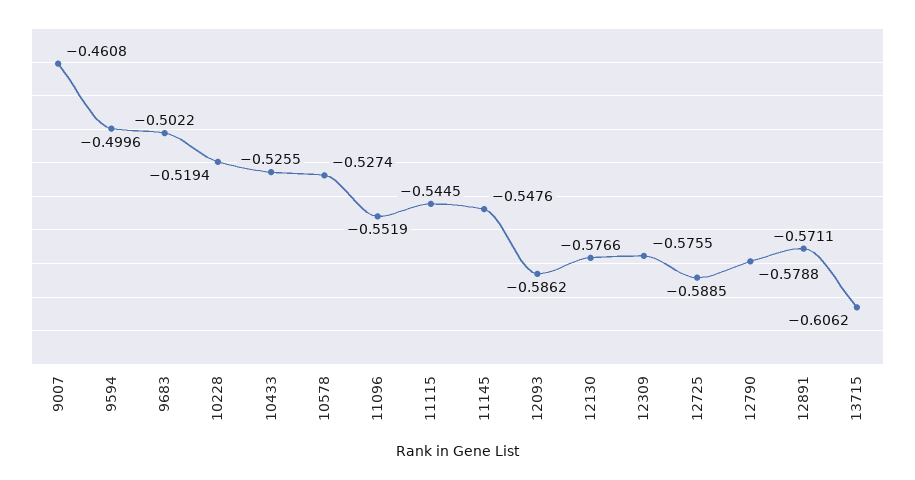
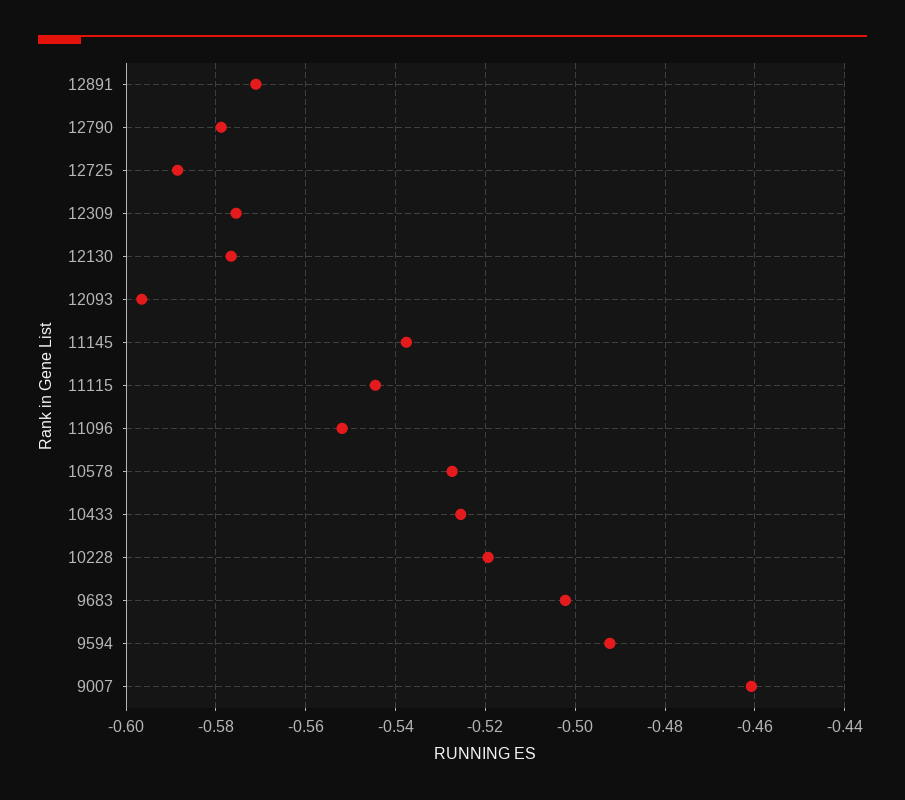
9594: -0.4996 -> -0.492
11145: -0.5476 -> -0.538
12093: -0.5862 -> -0.596
13715: -0.6062 -> none

